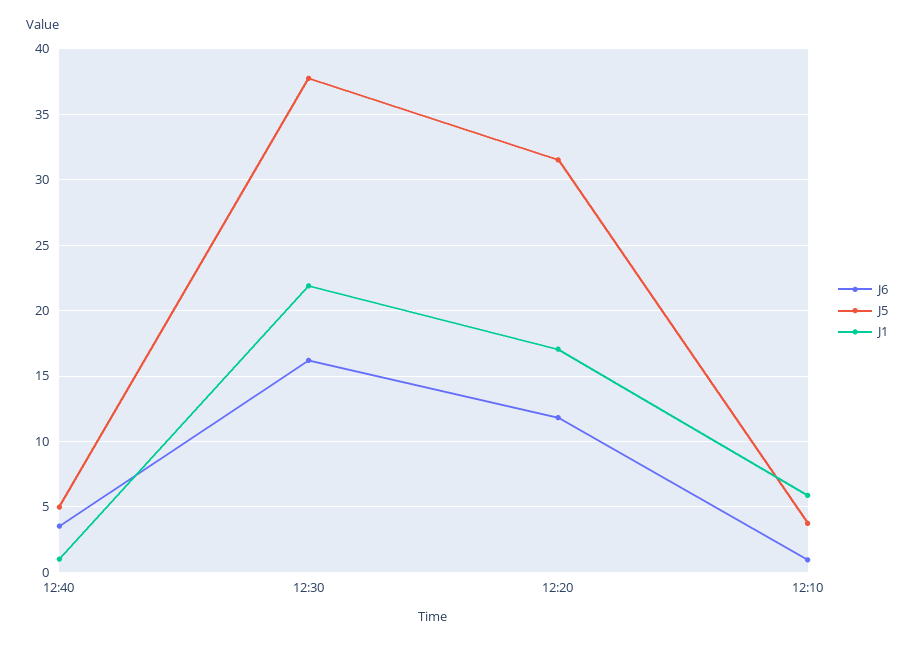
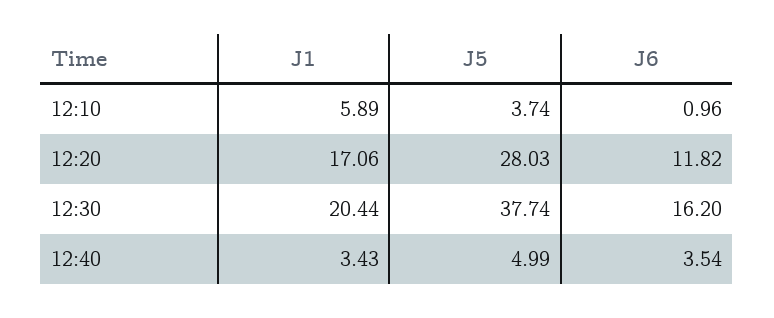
J1, 12:40: 1 -> 3.43
J1, 12:30: 22 -> 20.44
J5, 12:20: 31.5 -> 28.03

